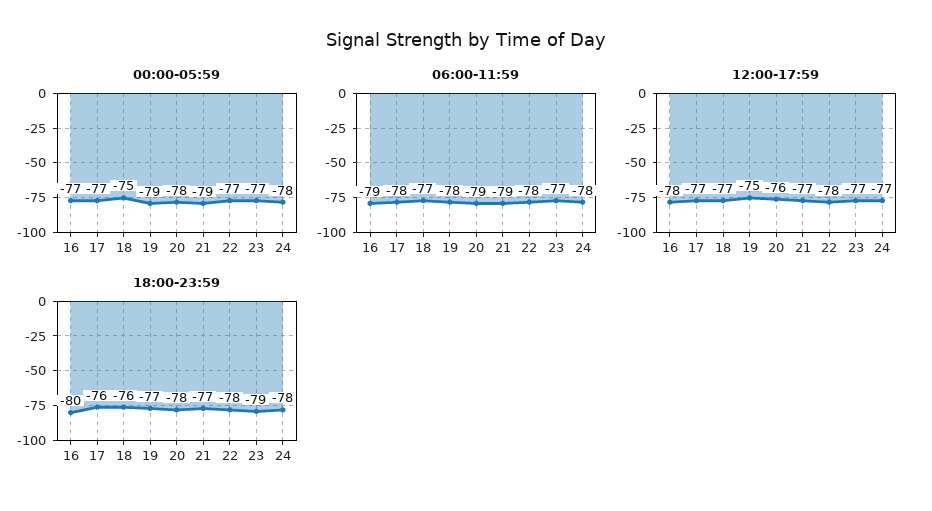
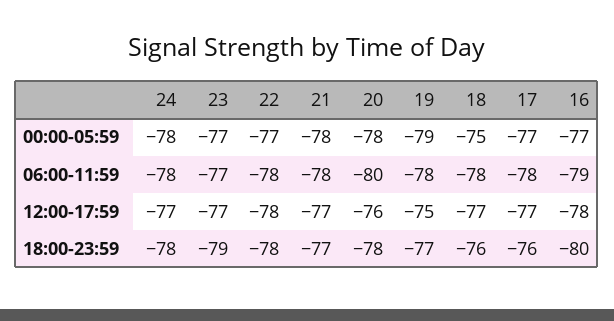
00:00-05:59, 21: -79 -> -78
06:00-11:59, 18: -77 -> -78
06:00-11:59, 20: -79 -> -80
06:00-11:59, 21: -79 -> -78

